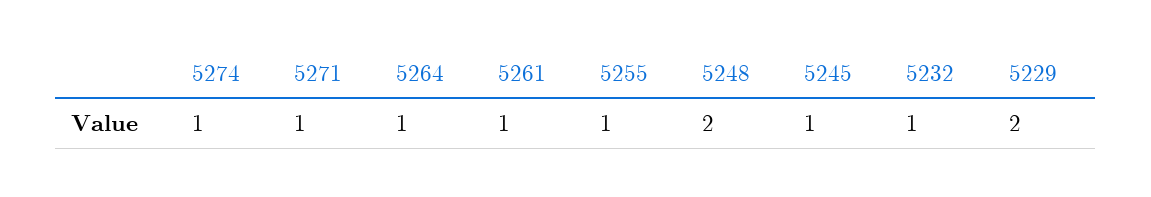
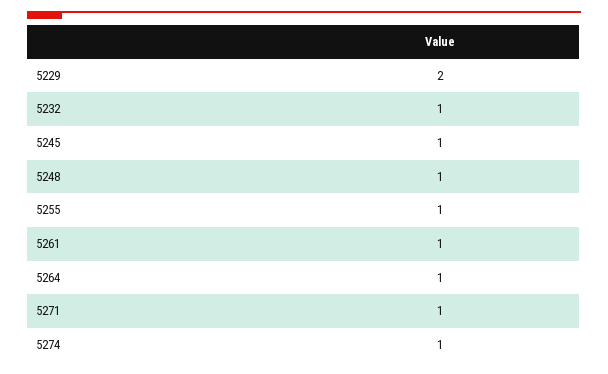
5248: 2 -> 1

